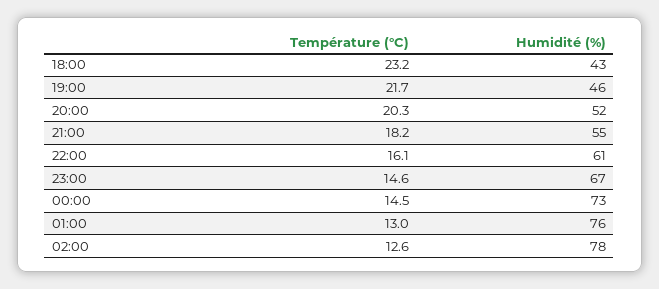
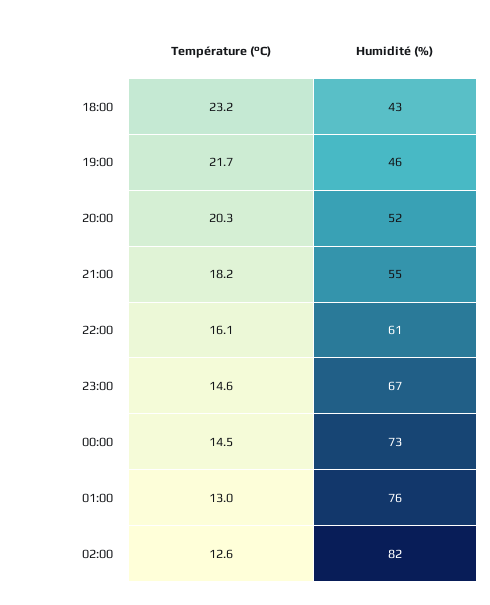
Humidité (%), 02:00: 78 -> 82

